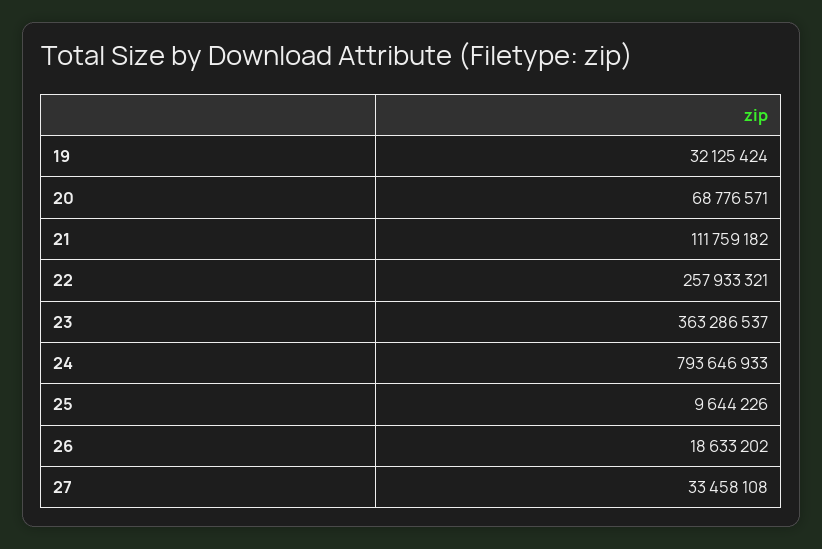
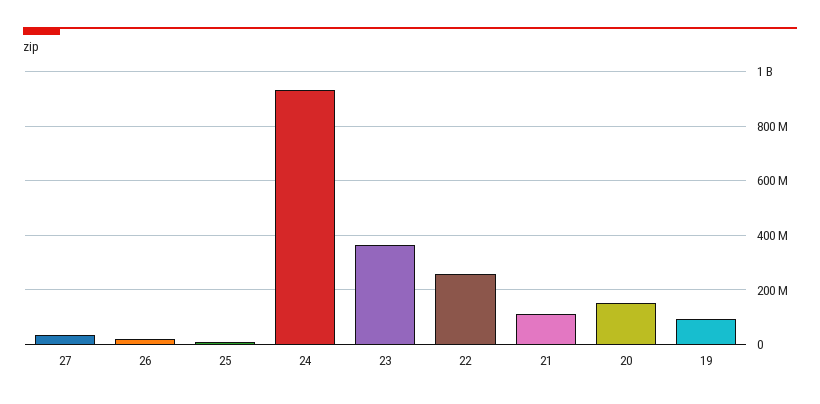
19: 32125424 -> 100000000
20: 68776571 -> 150000000
24: 793646933 -> 925000000

